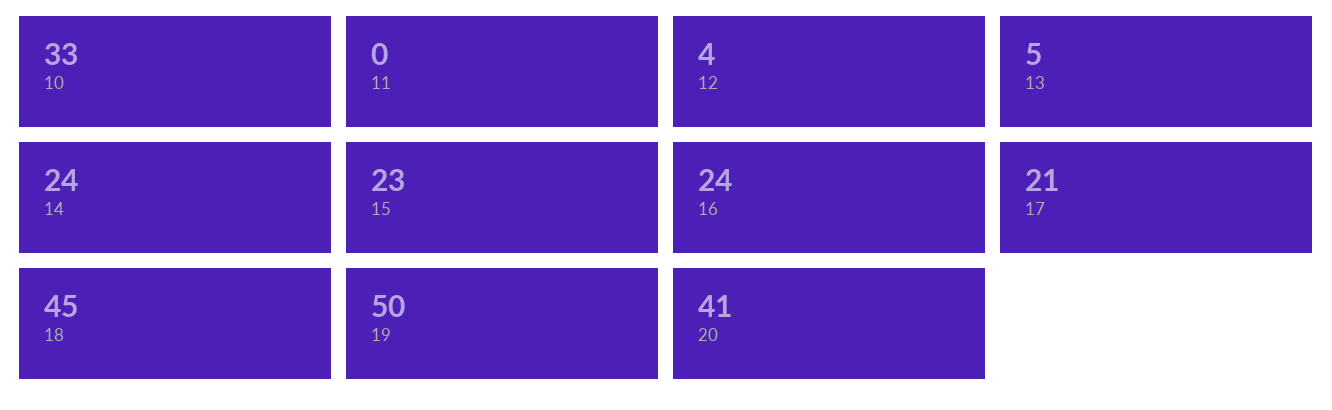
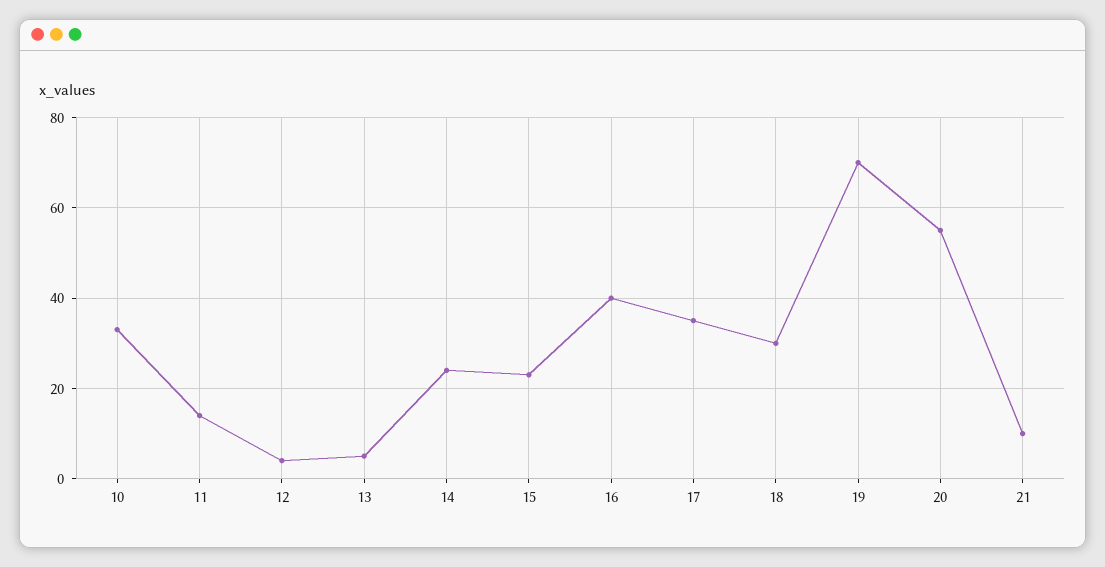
11: 0 -> 15
16: 24 -> 40
17: 21 -> 35
18: 45 -> 30
19: 50 -> 70
20: 41 -> 55
21: none -> 10

